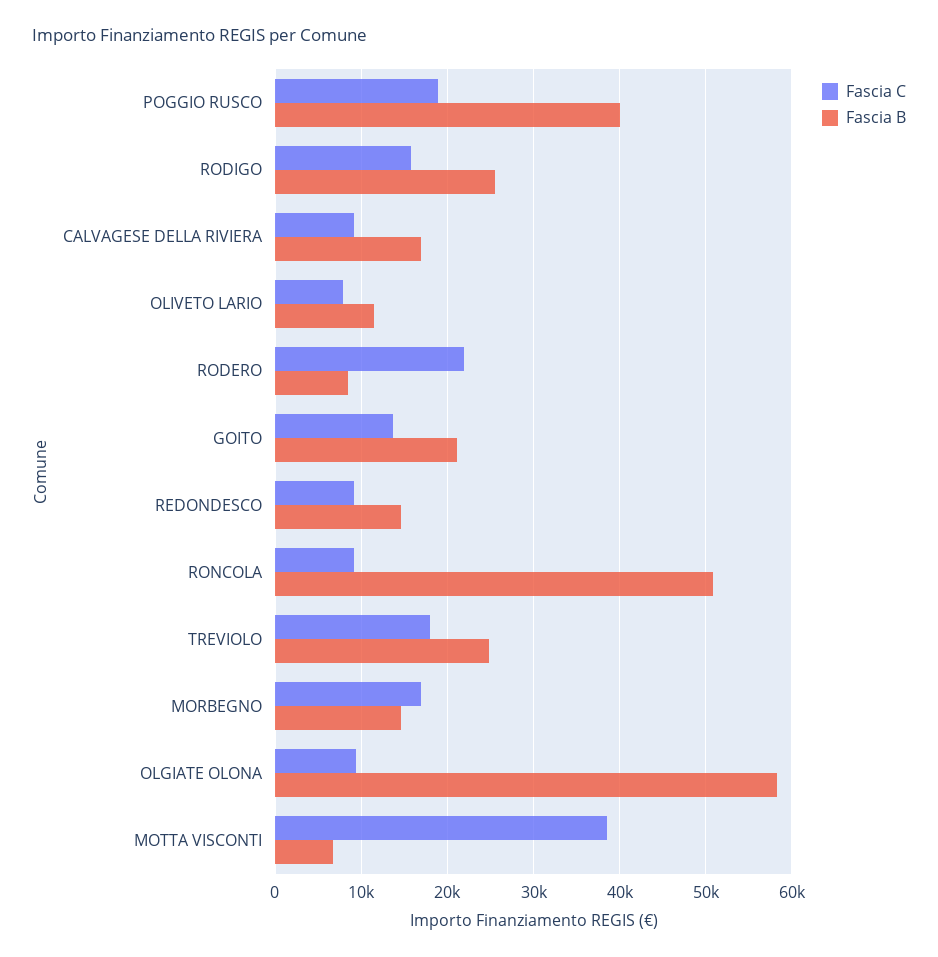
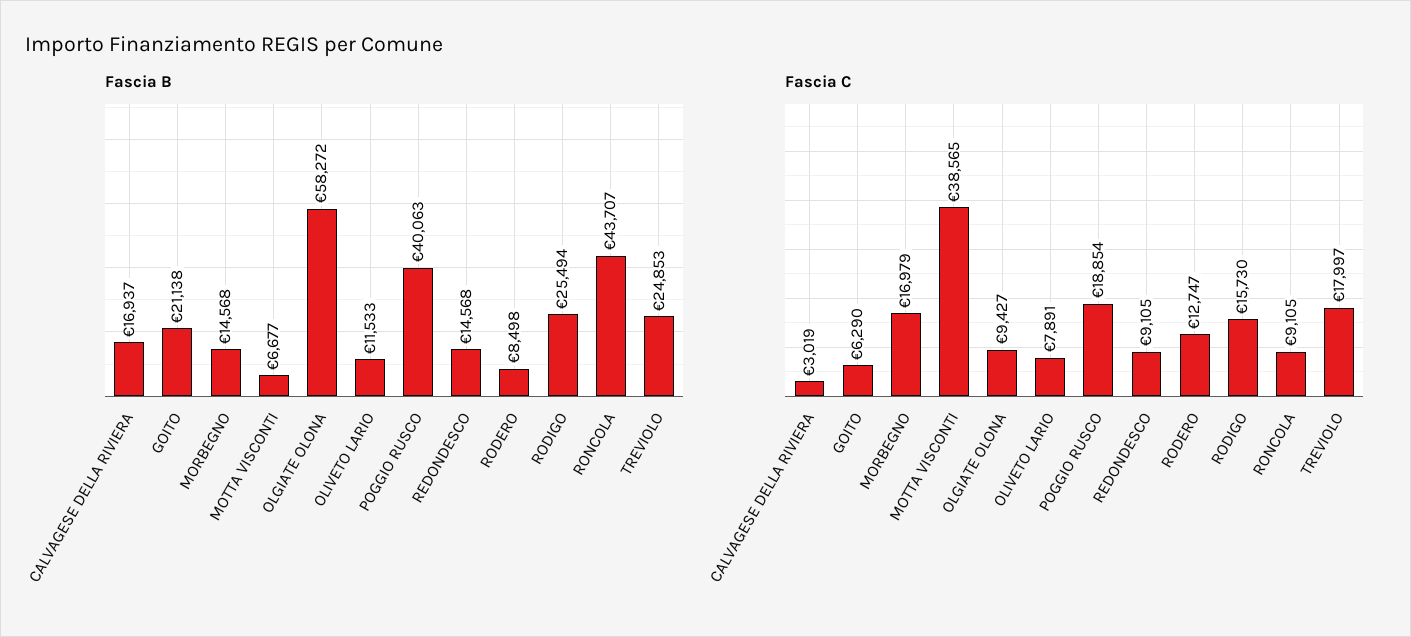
Fascia C, CALVAGESE DELLA RIVIERA: 9000 -> 3019
Fascia C, RODERO: 22000 -> 12747
Fascia C, GOITO: 14000 -> 6290
Fascia B, RONCOLA: 51000 -> 43707

